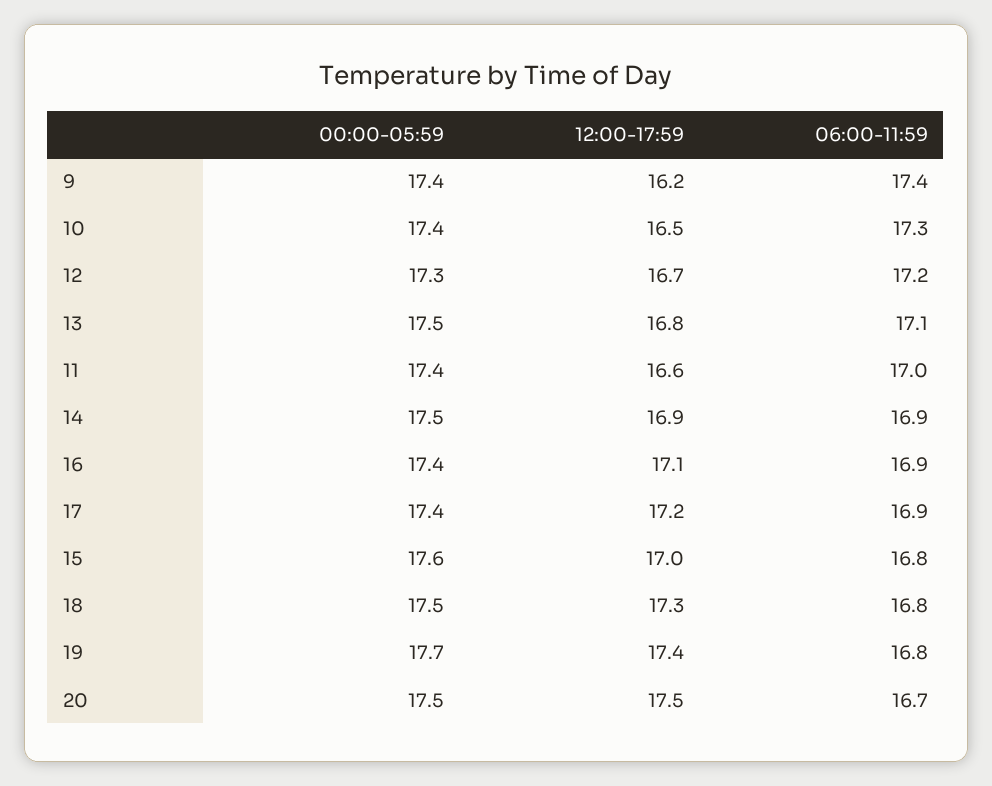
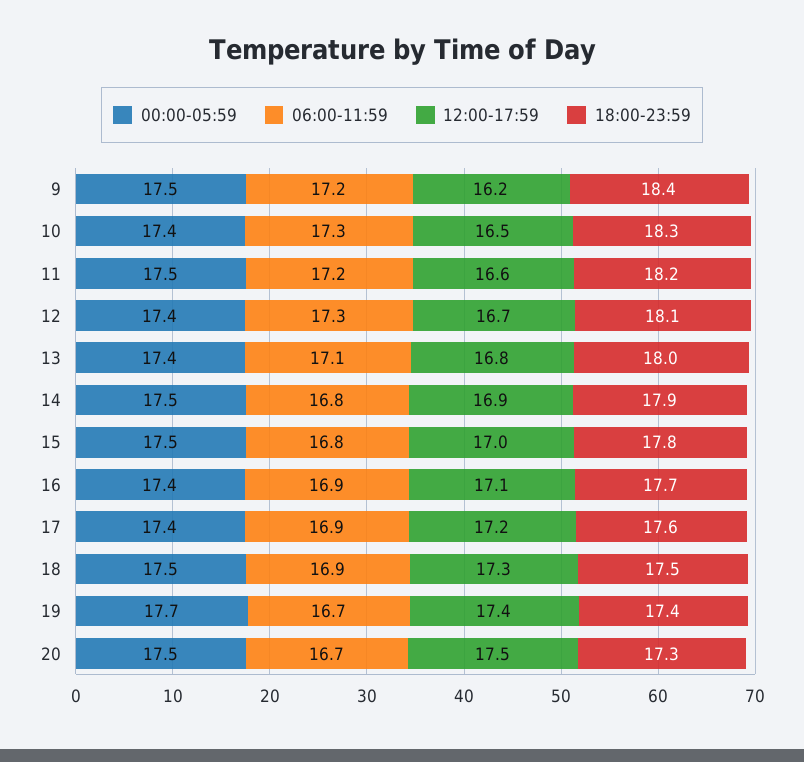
00:00-05:59, 9: 17.4 -> 17.5
06:00-11:59, 9: 17.4 -> 17.2
00:00-05:59, 12: 17.3 -> 17.4
06:00-11:59, 12: 17.2 -> 17.3
00:00-05:59, 13: 17.5 -> 17.4
00:00-05:59, 11: 17.4 -> 17.5
06:00-11:59, 11: 17 -> 17.2
06:00-11:59, 14: 16.9 -> 16.8
00:00-05:59, 15: 17.6 -> 17.5
06:00-11:59, 18: 16.8 -> 16.9
06:00-11:59, 19: 16.8 -> 16.7
18:00-23:59, 9: none -> 18.4
18:00-23:59, 10: none -> 18.3
18:00-23:59, 11: none -> 18.2
18:00-23:59, 12: none -> 18.1
18:00-23:59, 13: none -> 18
18:00-23:59, 14: none -> 17.9
18:00-23:59, 15: none -> 17.8
18:00-23:59, 16: none -> 17.7
18:00-23:59, 17: none -> 17.6
18:00-23:59, 18: none -> 17.5
18:00-23:59, 19: none -> 17.4
18:00-23:59, 20: none -> 17.3

